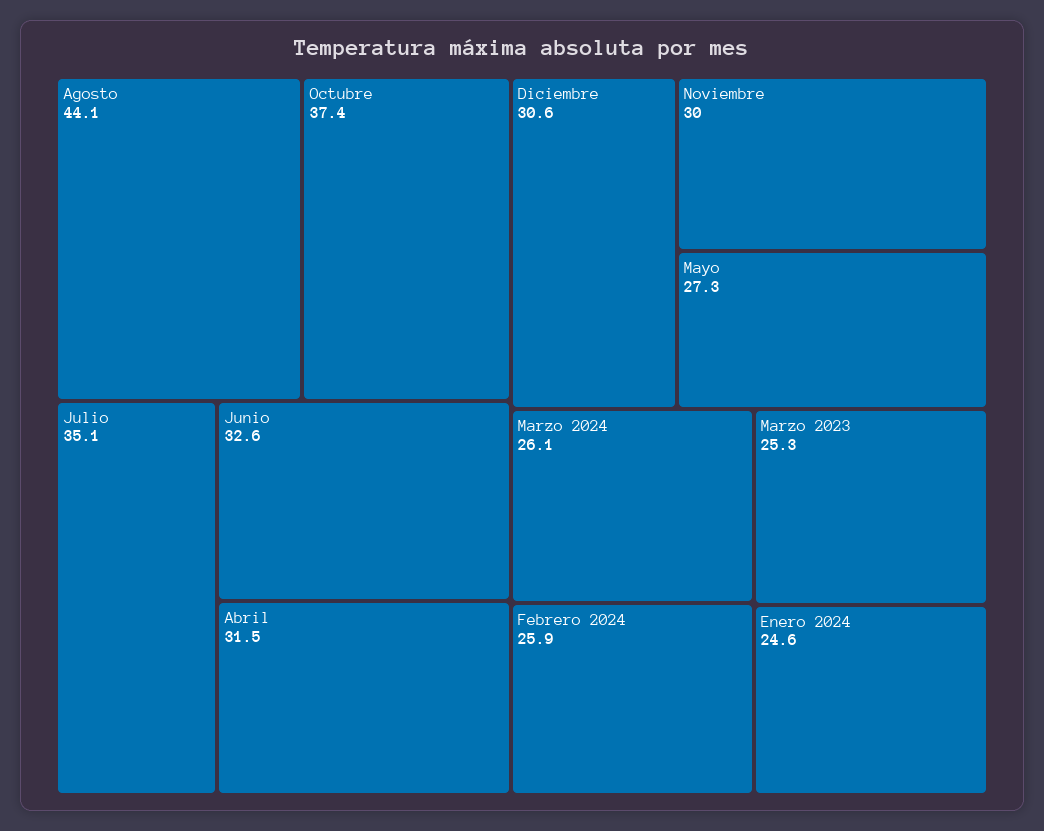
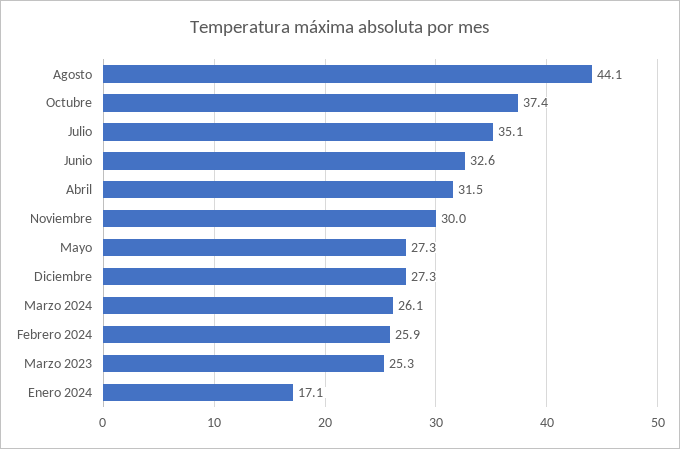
Diciembre: 30.6 -> 27.3
Enero 2024: 24.6 -> 17.1

